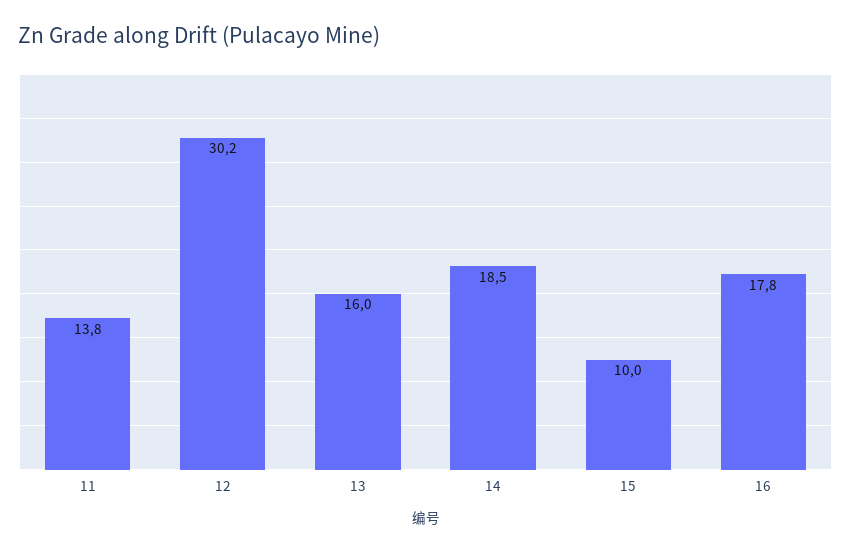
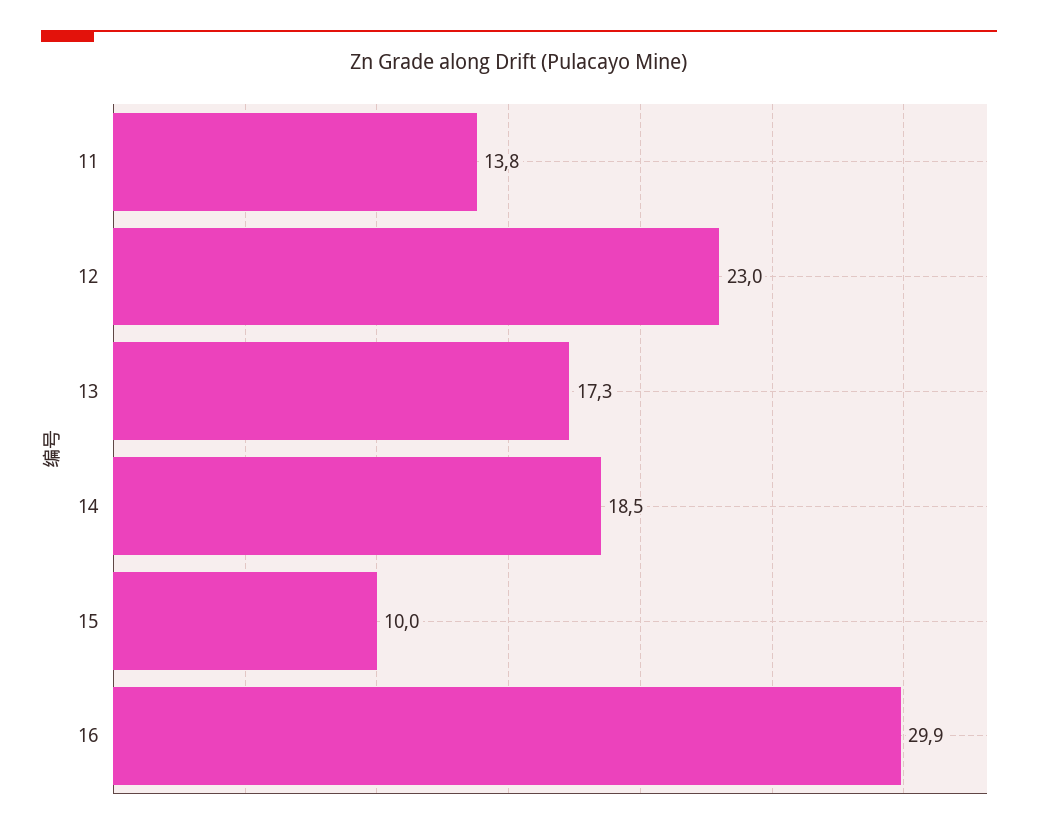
12: 30.2 -> 23
13: 16 -> 17.3
16: 17.8 -> 29.9

